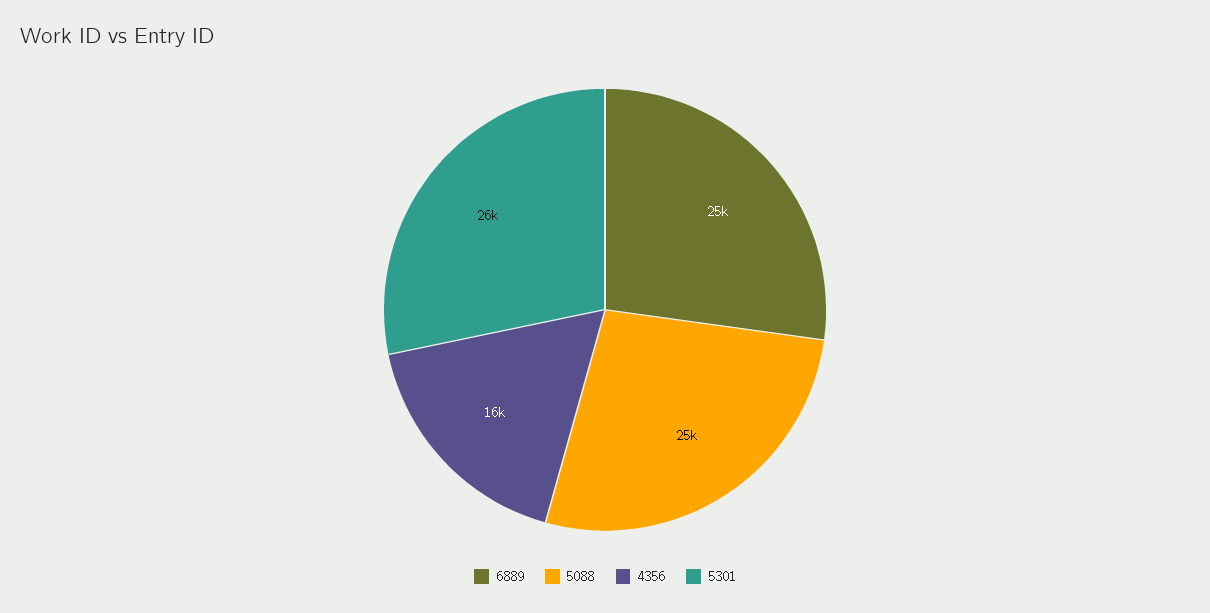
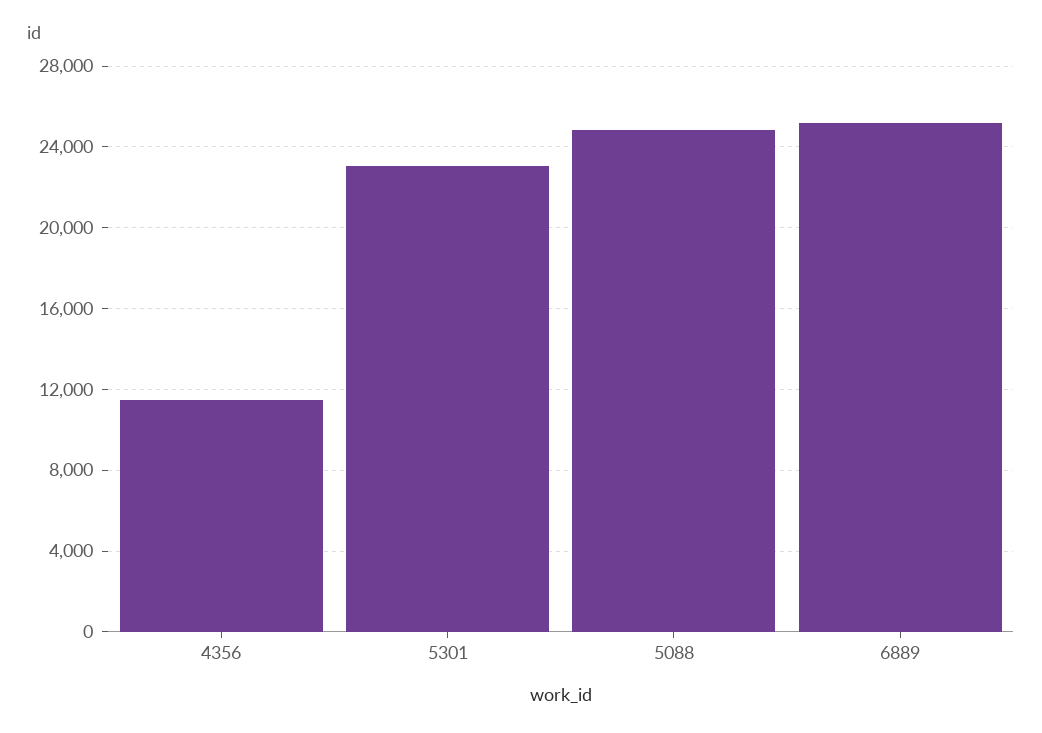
4356: 16000 -> 11500
5301: 26000 -> 23000

